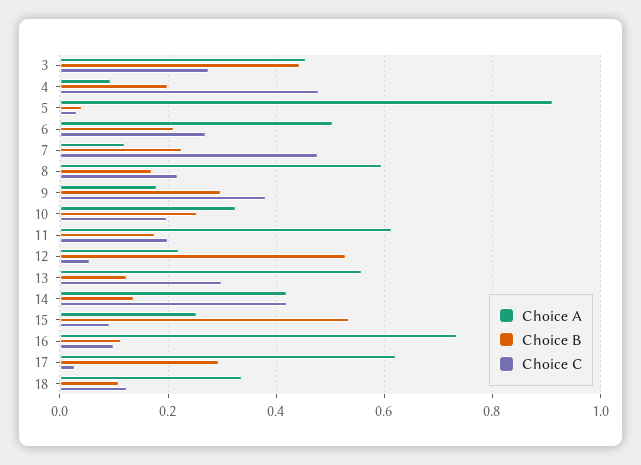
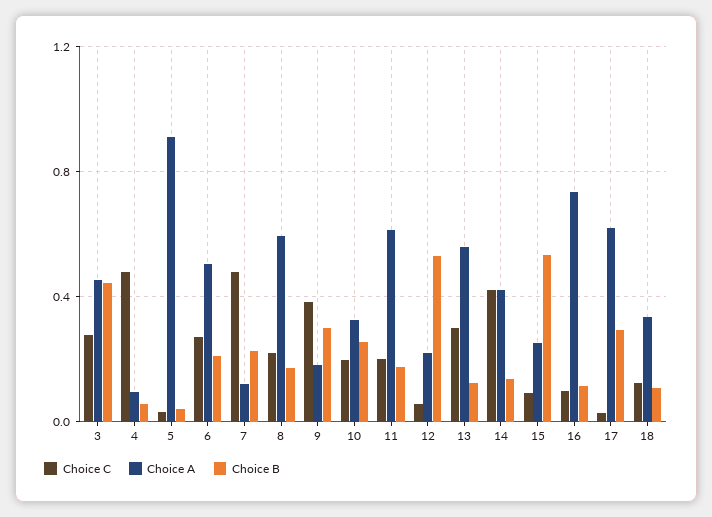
Choice B, 4: 0.2 -> 0.05

